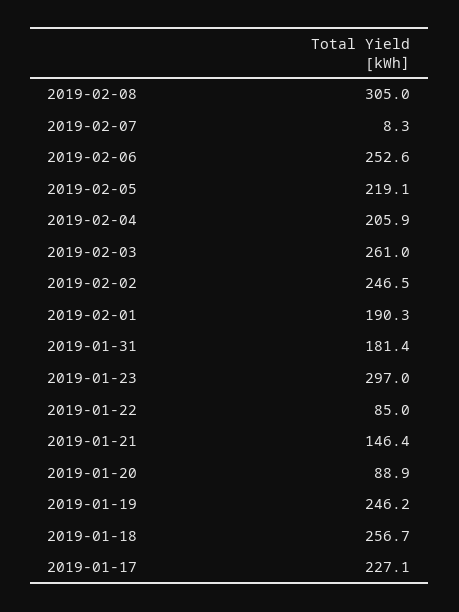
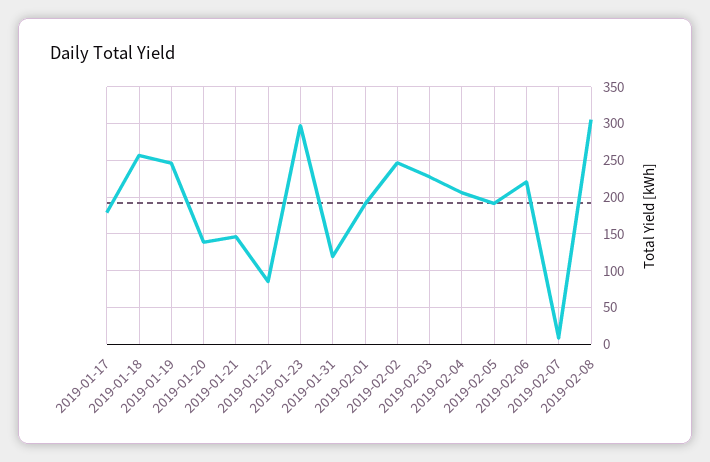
2019-02-06: 252.6 -> 220
2019-02-05: 219.1 -> 190
2019-02-03: 261 -> 230
2019-01-31: 181.4 -> 120
2019-01-20: 88.9 -> 140
2019-01-17: 227.1 -> 180

